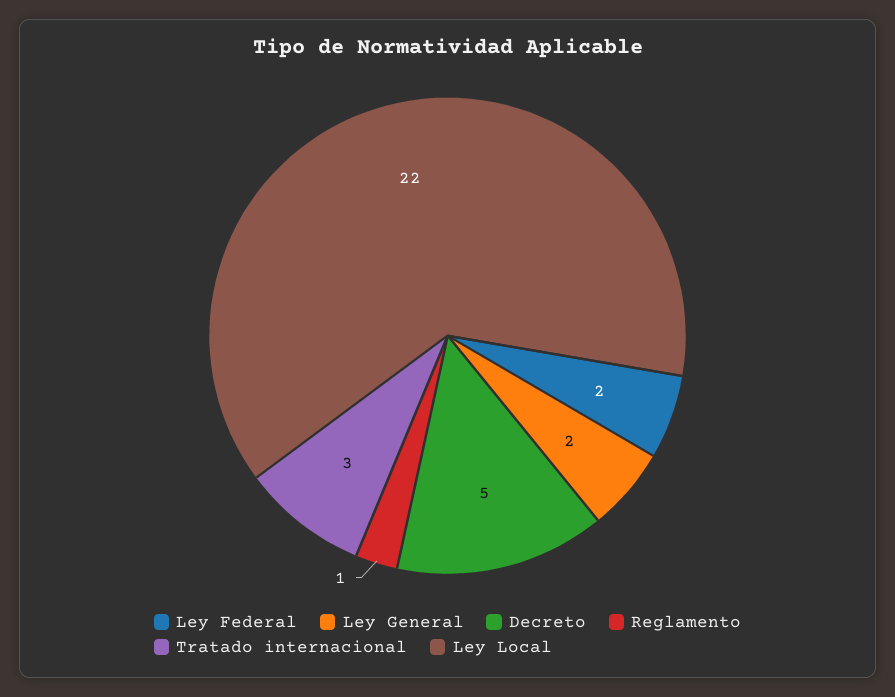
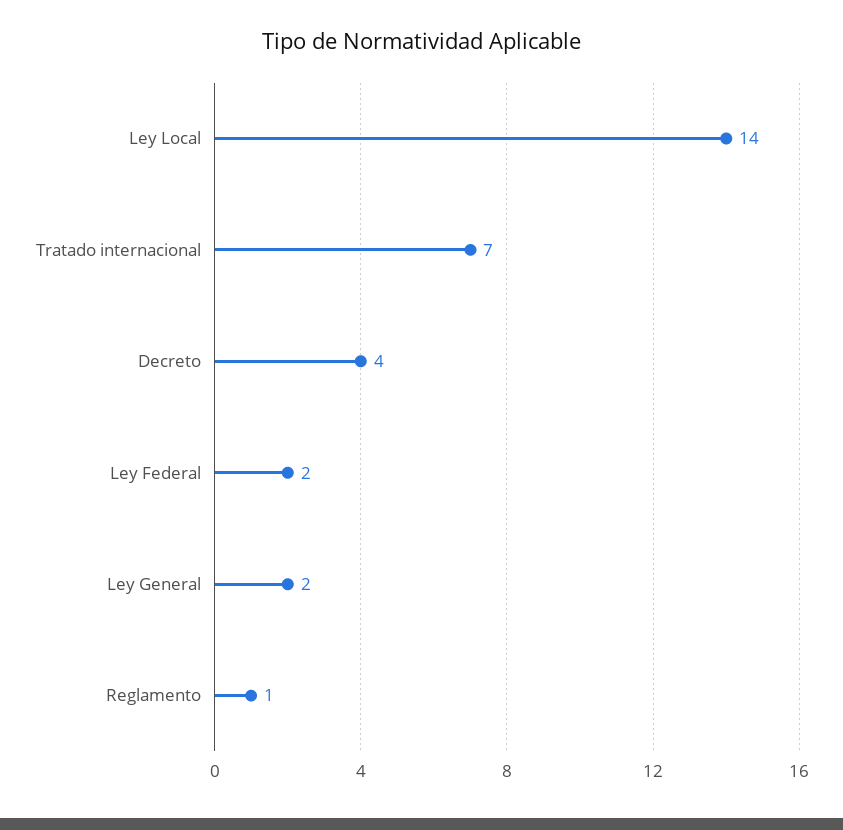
Decreto: 5 -> 4
Tratado internacional: 3 -> 7
Ley Local: 22 -> 14

